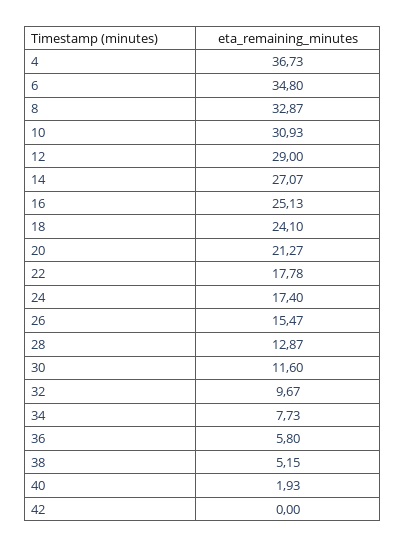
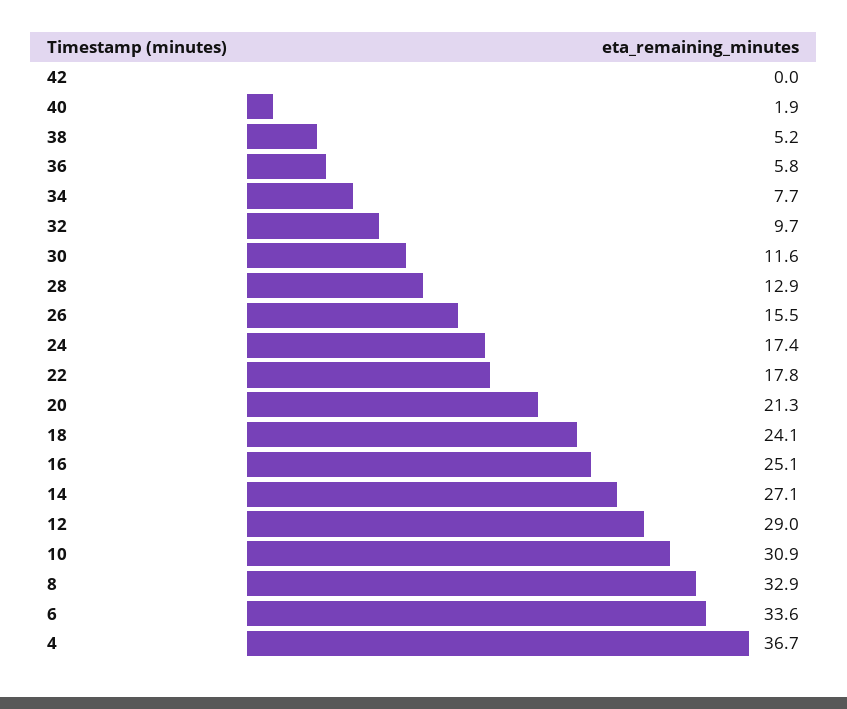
6: 34.8 -> 33.6

